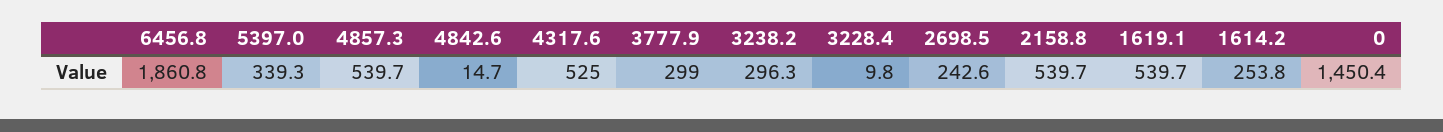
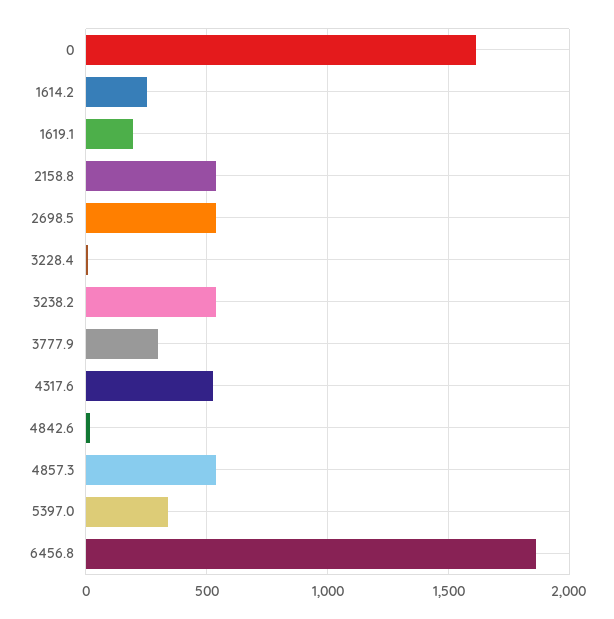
3238.2: 296.3 -> 550
2698.5: 242.6 -> 550
1619.1: 539.7 -> 200
0: 1450.4 -> 1600

